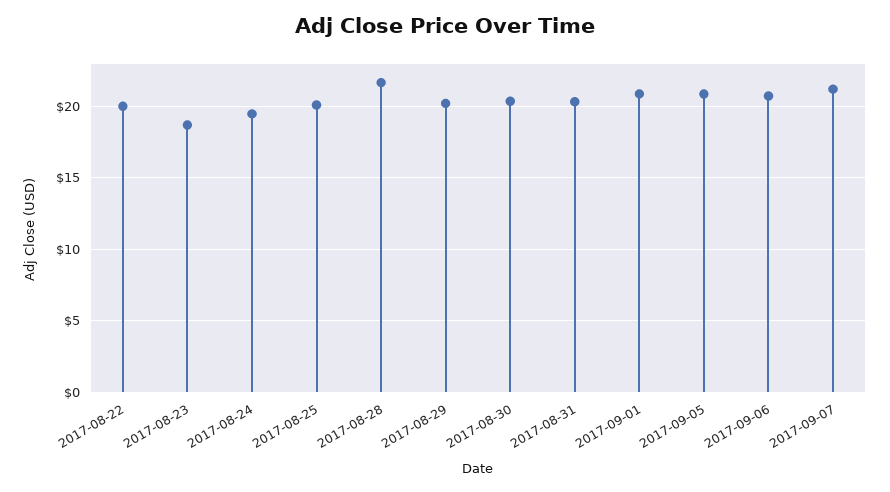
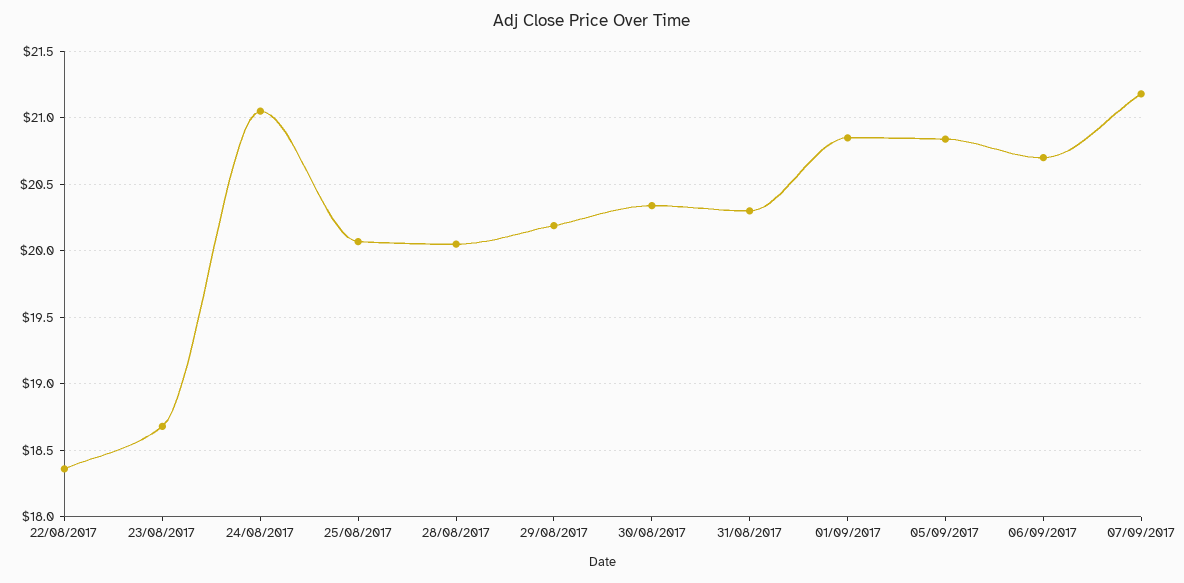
2017-08-22: 20 -> 18.35
2017-08-24: 19.5 -> 21.05
2017-08-28: 21.5 -> 20.05

